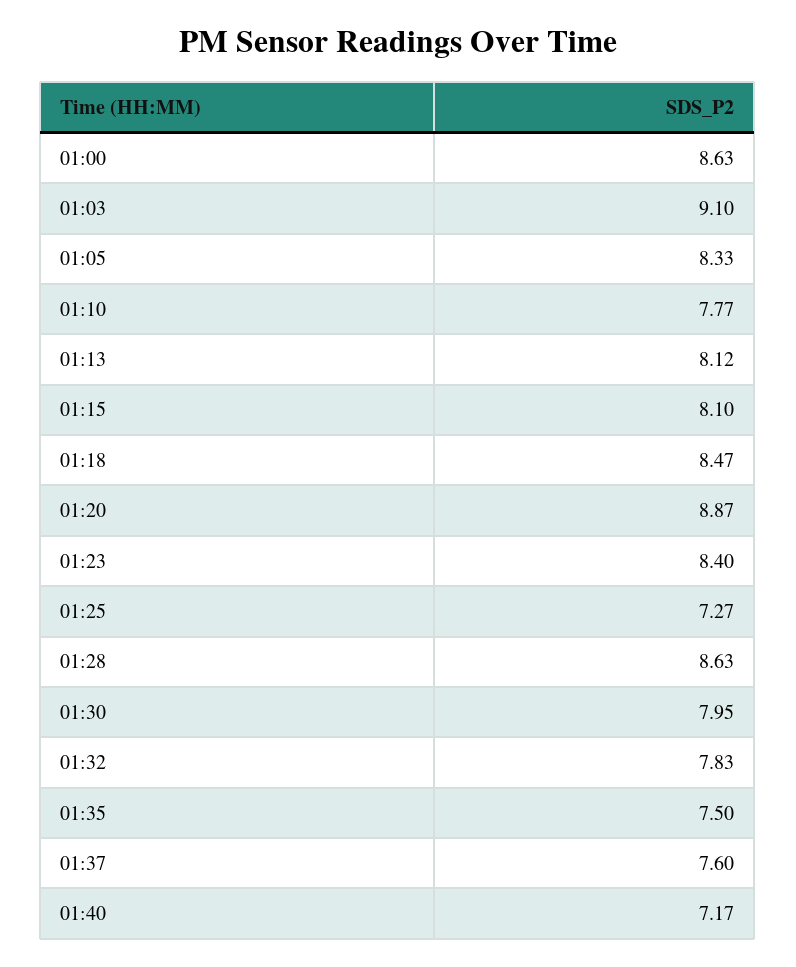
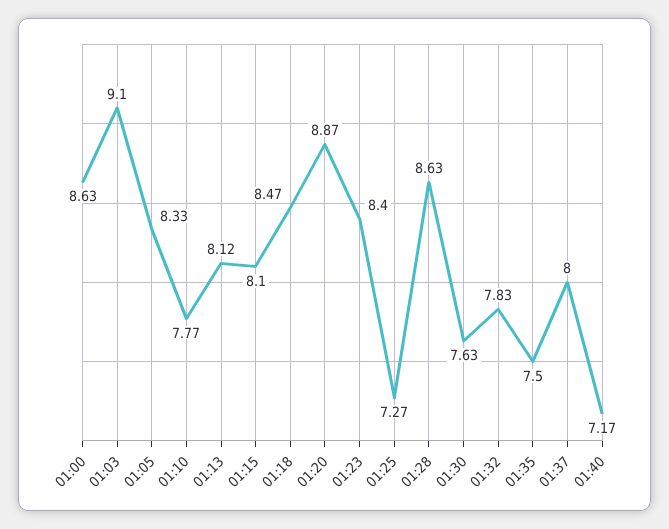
01:30: 7.95 -> 7.63
01:37: 7.6 -> 8

